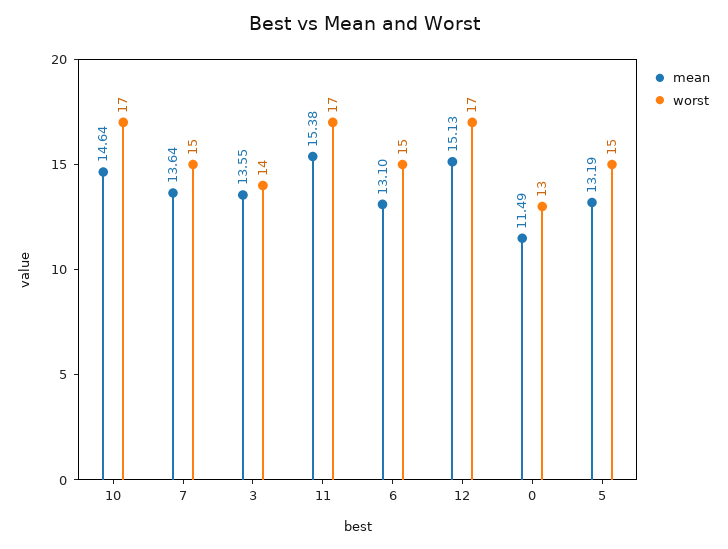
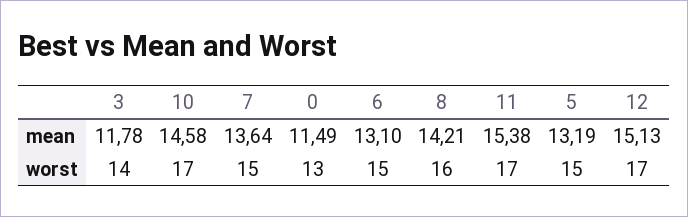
mean, 10: 14.64 -> 14.58
mean, 3: 13.55 -> 11.78
mean, 8: none -> 14.21
worst, 8: none -> 16

